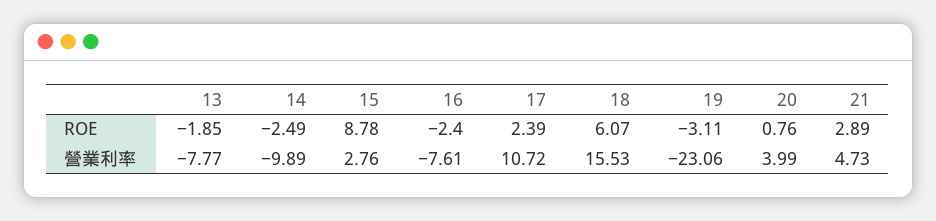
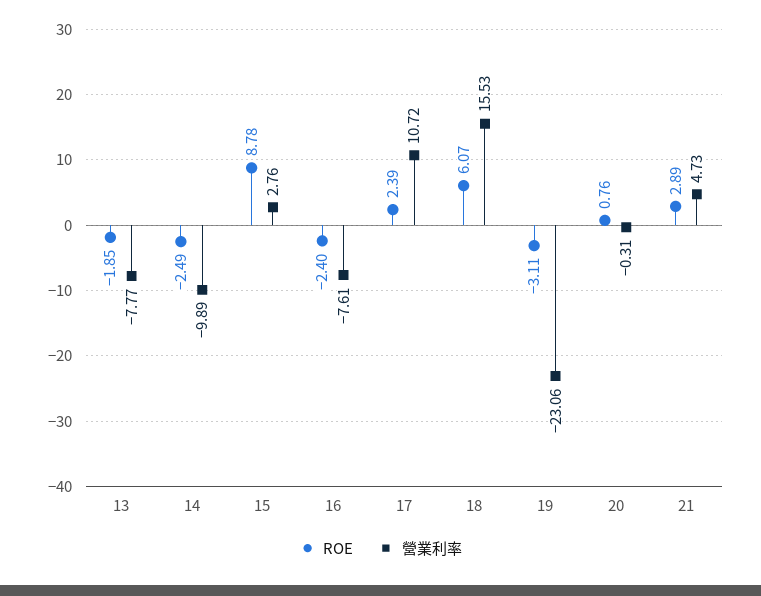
營業利率, 20: 3.99 -> -0.31

